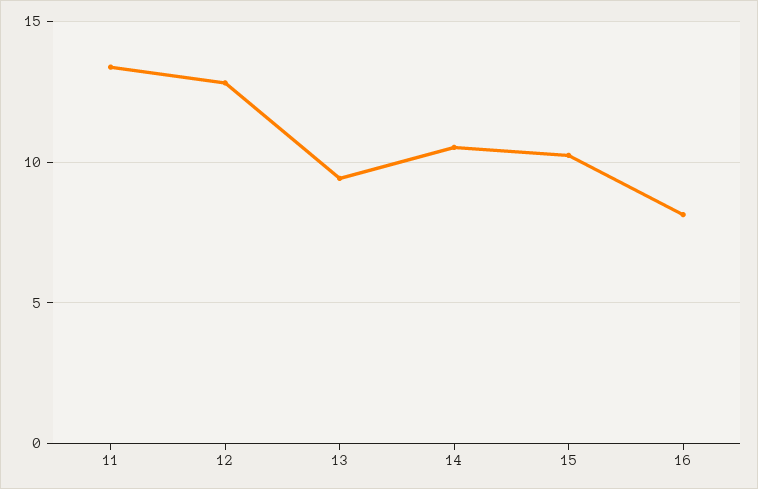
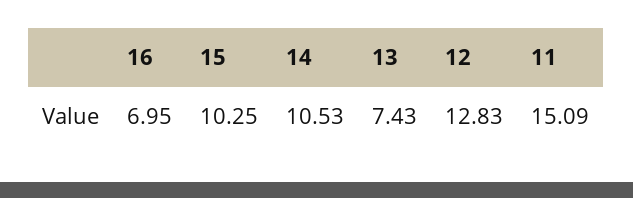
11: 13.5 -> 15.09
13: 9.5 -> 7.43
16: 8 -> 6.95

